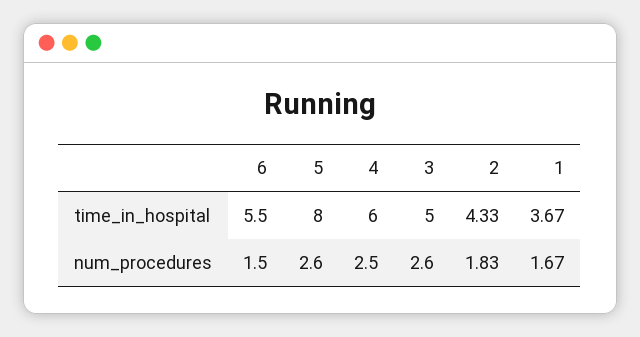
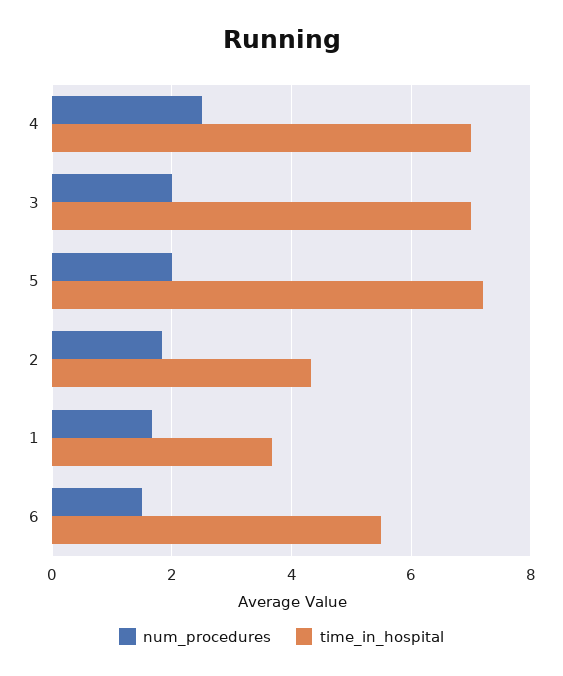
time_in_hospital, 5: 8 -> 7.2
time_in_hospital, 4: 6 -> 7
time_in_hospital, 3: 5 -> 7
num_procedures, 5: 2.6 -> 2
num_procedures, 3: 2.6 -> 2

